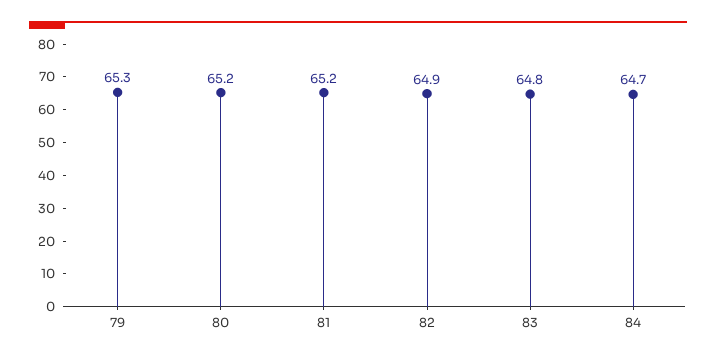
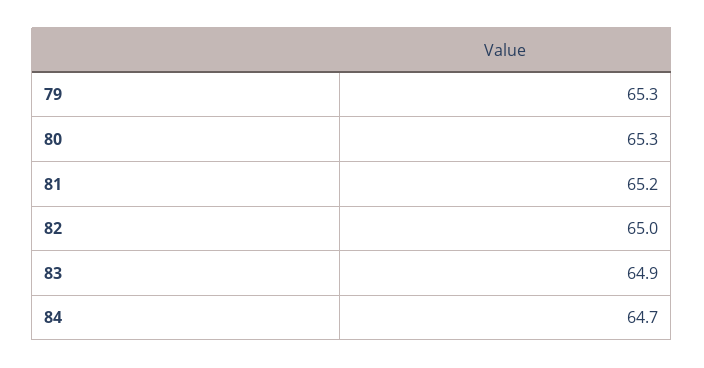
80: 65.2 -> 65.3
82: 64.9 -> 65
83: 64.8 -> 64.9

